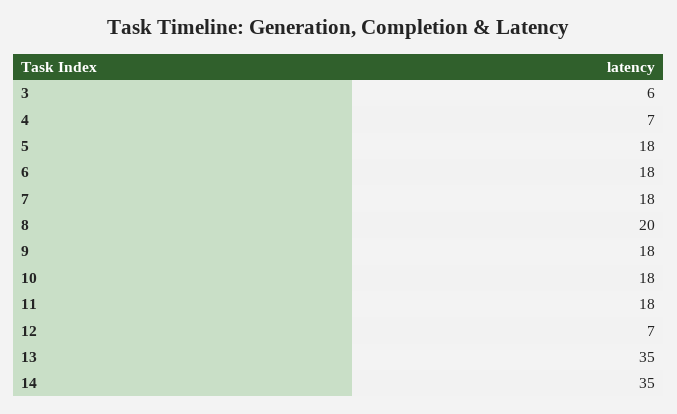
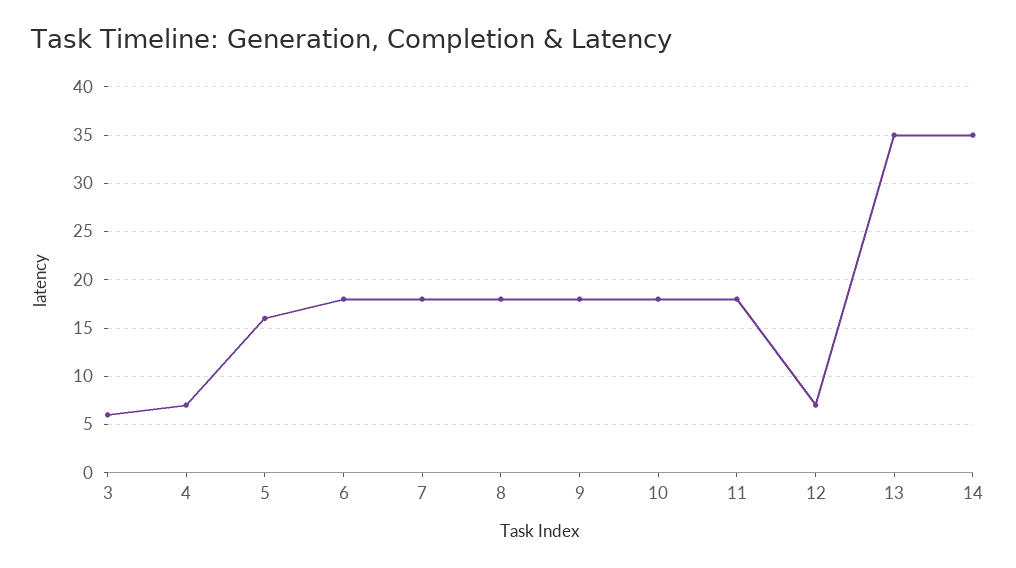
5: 18 -> 16
8: 20 -> 18

